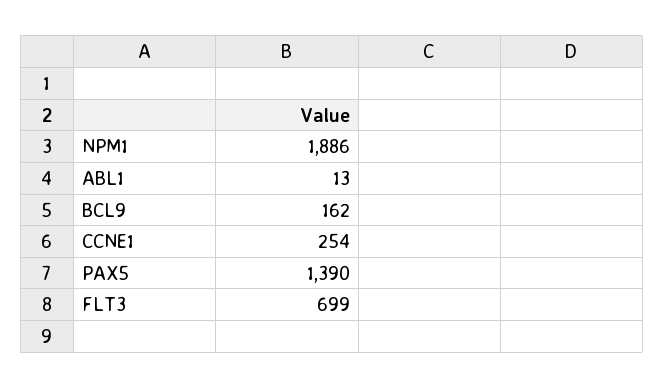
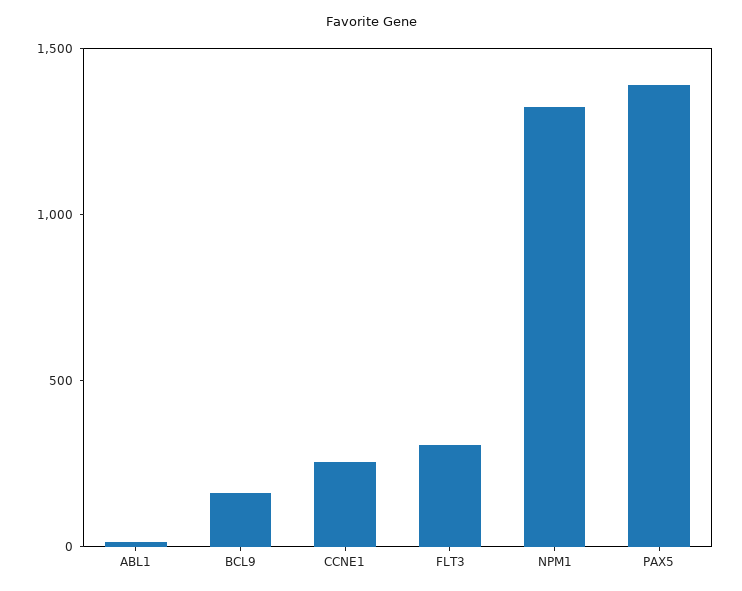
NPM1: 1886 -> 1300
FLT3: 699 -> 300

